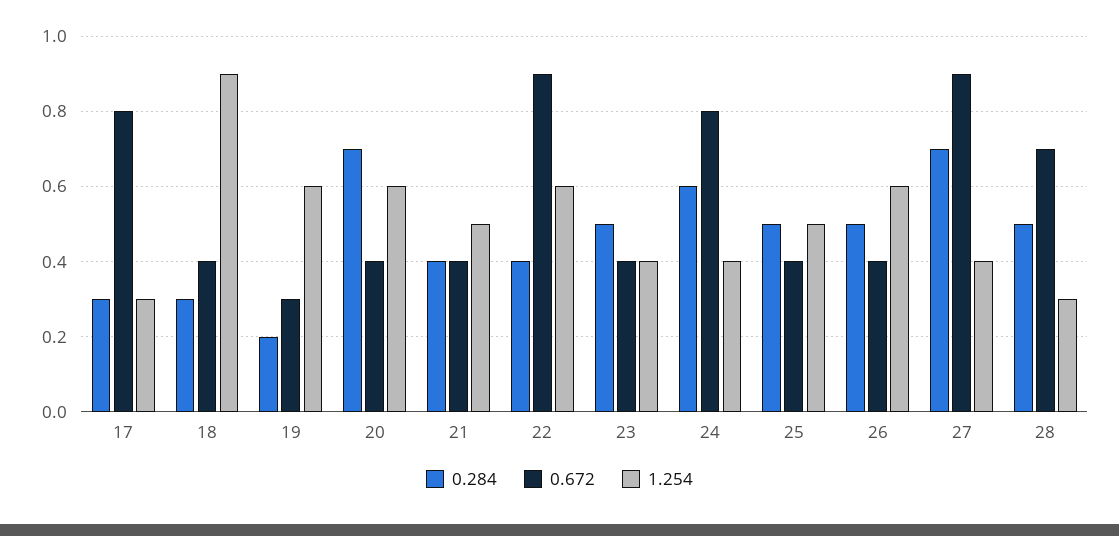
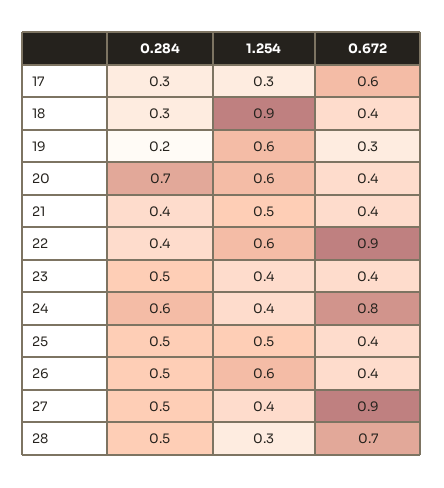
0.672, 17: 0.8 -> 0.6
0.284, 27: 0.7 -> 0.5

